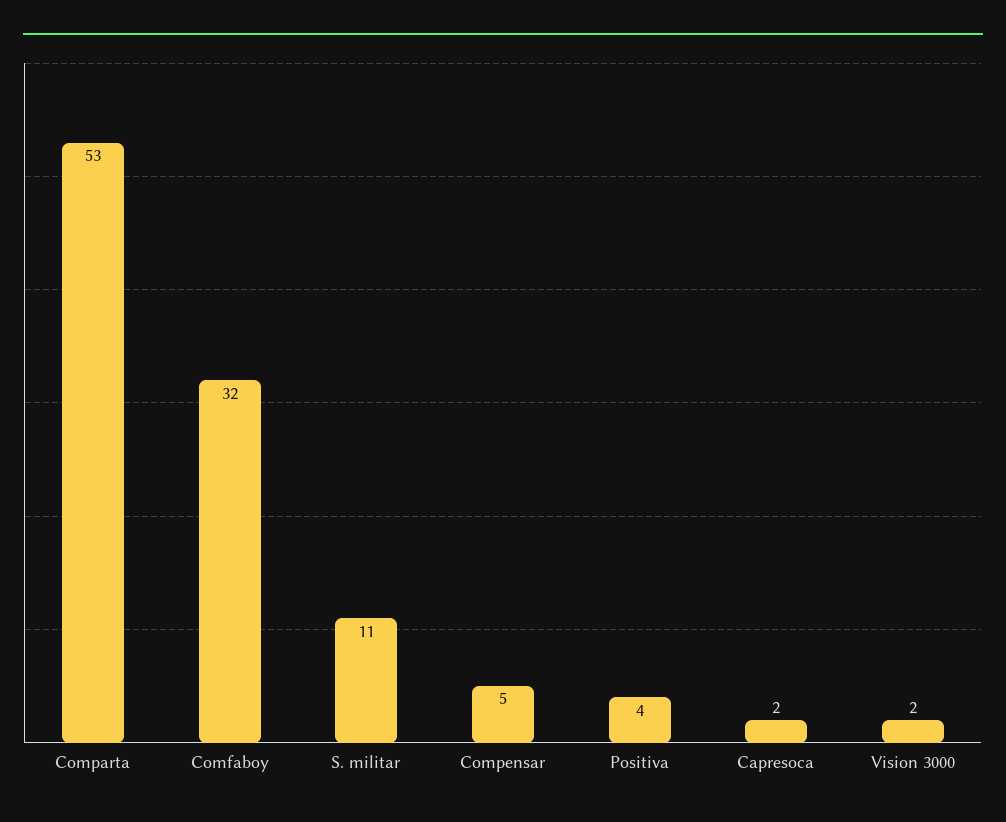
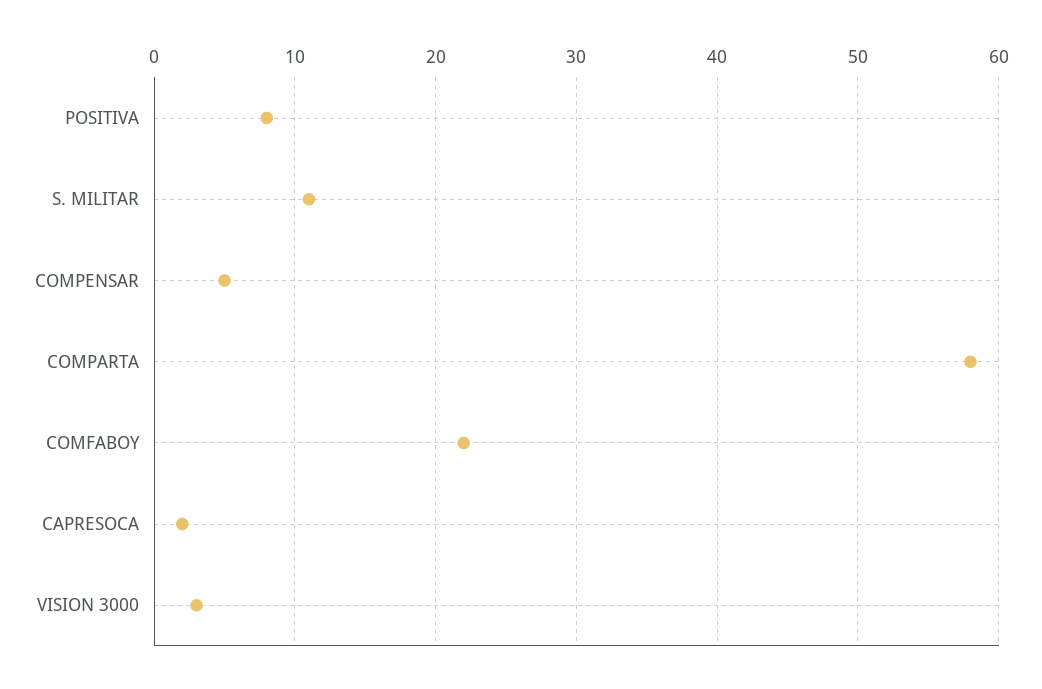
Comparta: 53 -> 58
Comfaboy: 32 -> 22
Positiva: 4 -> 8
Vision 3000: 2 -> 3

